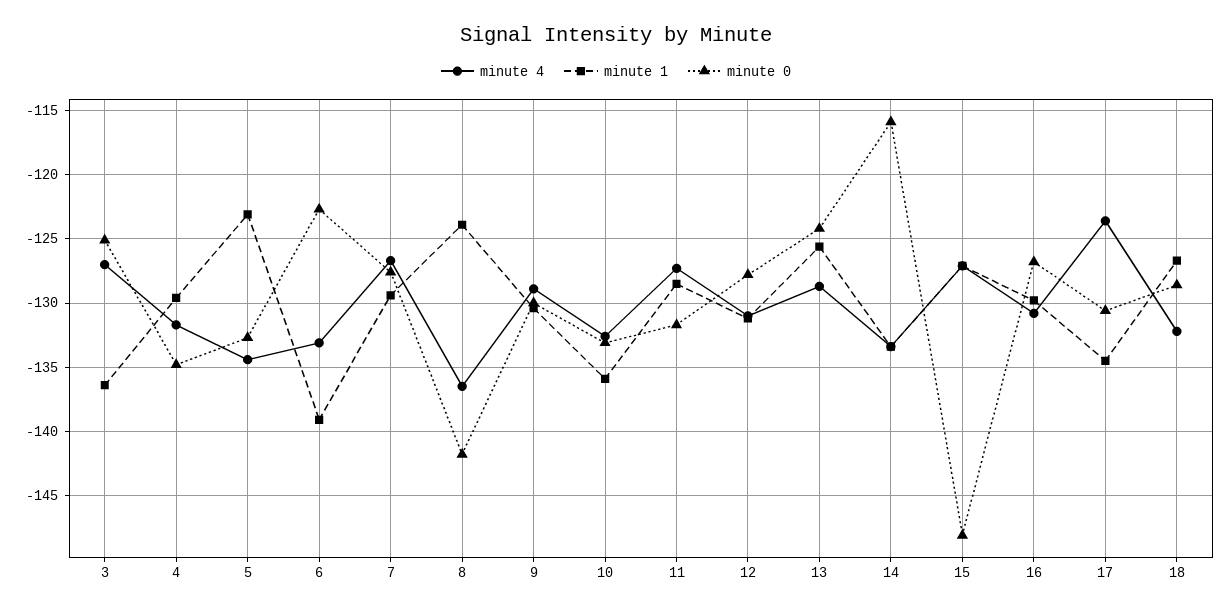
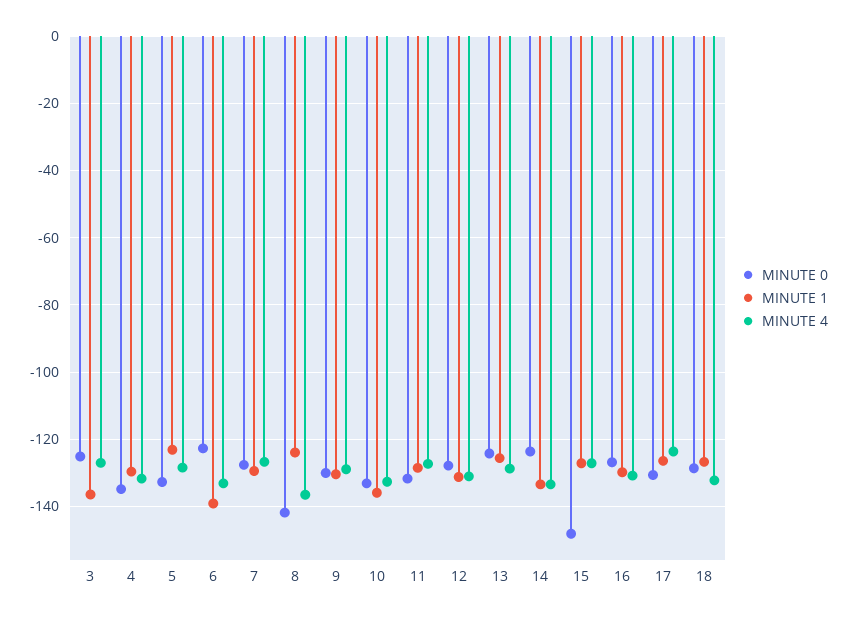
minute 4, 5: -134.5 -> -128
minute 0, 14: -116 -> -124
minute 1, 17: -134.5 -> -126

